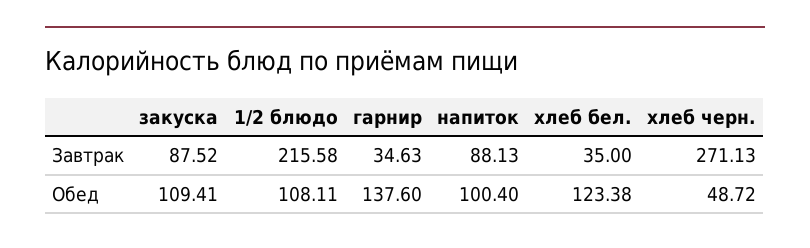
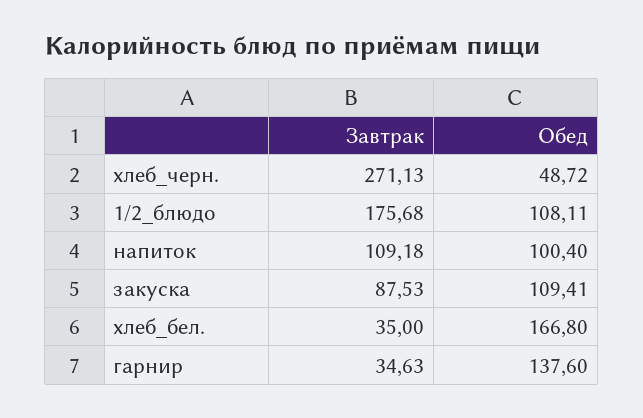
закуска, Завтрак: 87.52 -> 87.53
1/2 блюдо, Завтрак: 215.58 -> 175.68
напиток, Завтрак: 88.13 -> 109.18
хлеб бел., Обед: 123.38 -> 166.8

